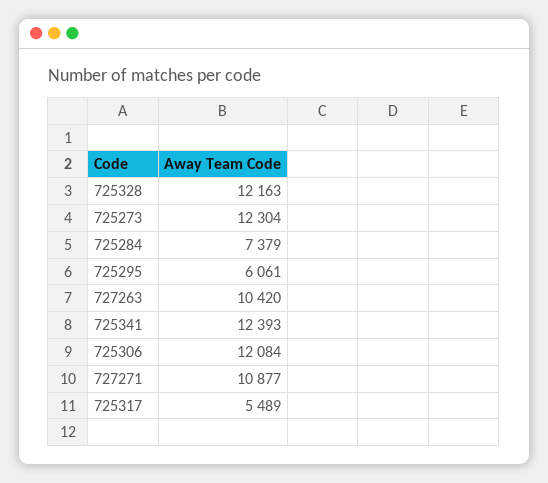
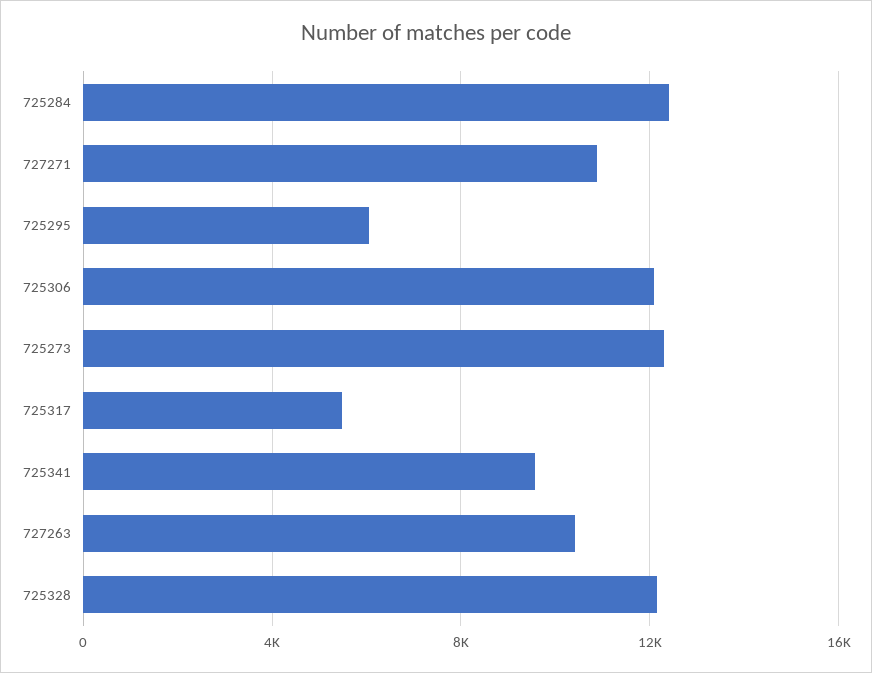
725284: 7379 -> 12500
725341: 12393 -> 9500

